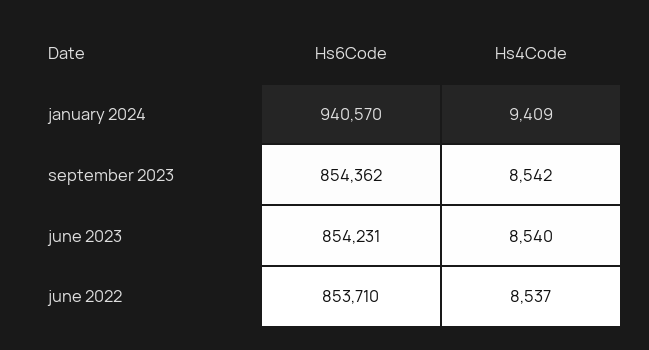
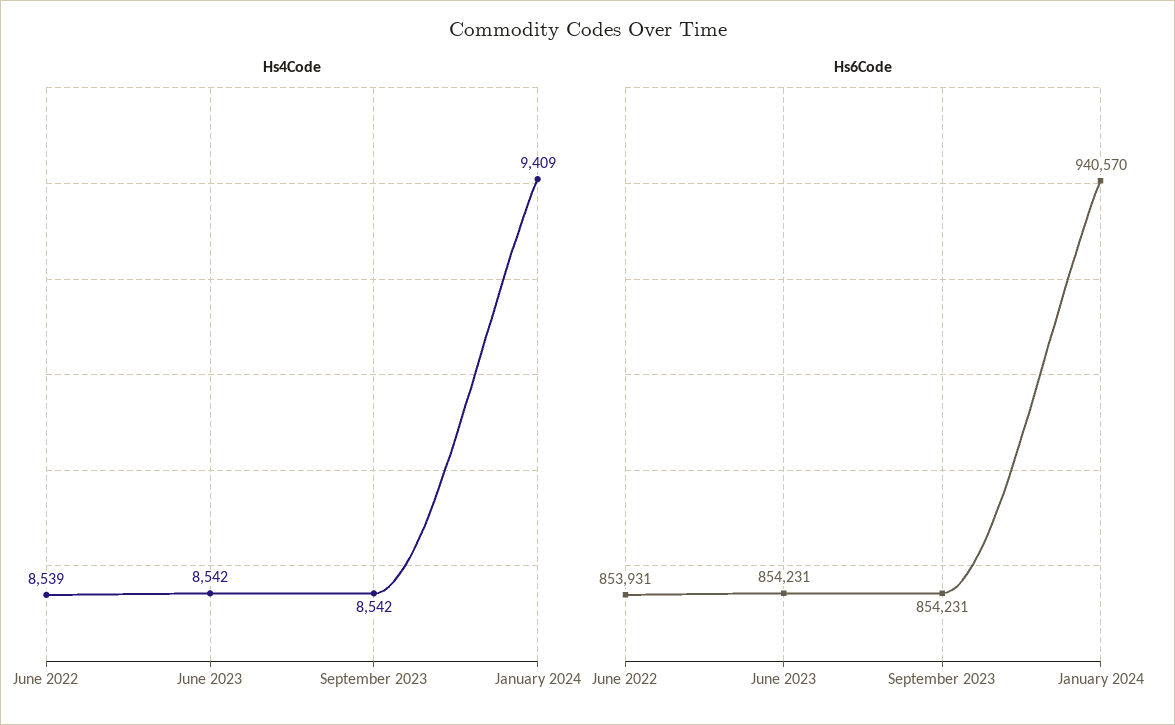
Hs6Code, september 2023: 854362 -> 854231
Hs4Code, june 2023: 8540 -> 8542
Hs6Code, june 2022: 853710 -> 853931
Hs4Code, june 2022: 8537 -> 8539

